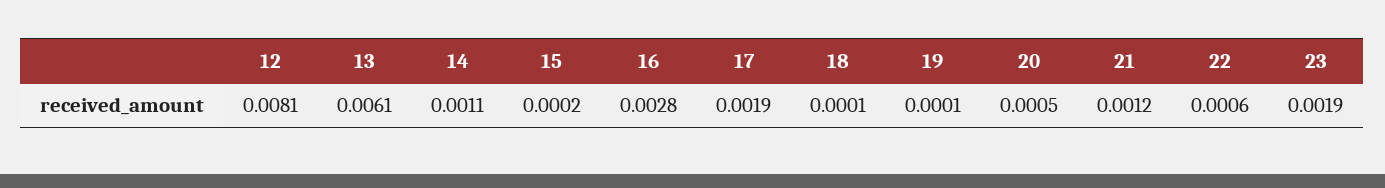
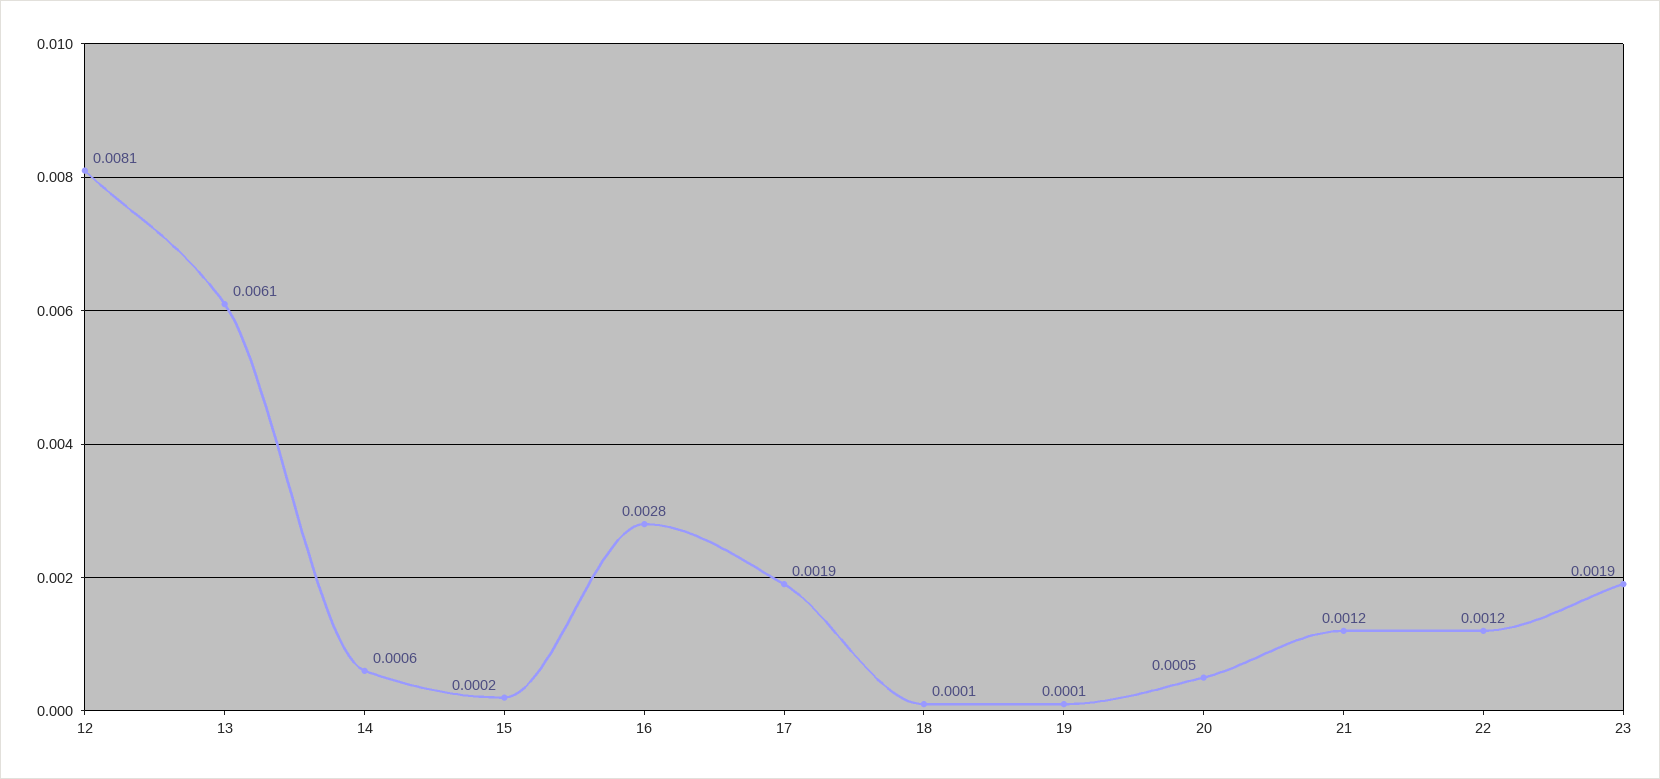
14: 0.0011 -> 0.0006
22: 0.0006 -> 0.0012

